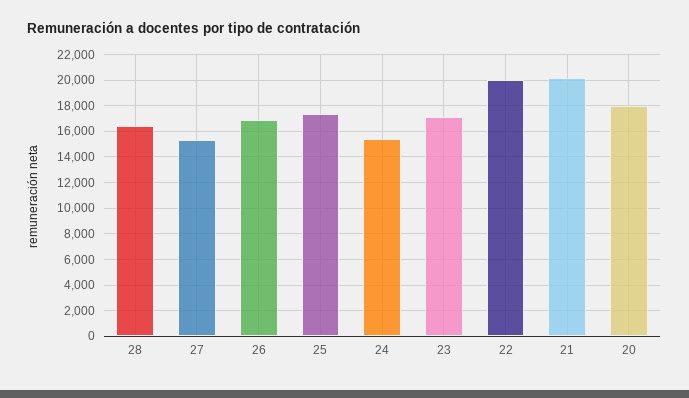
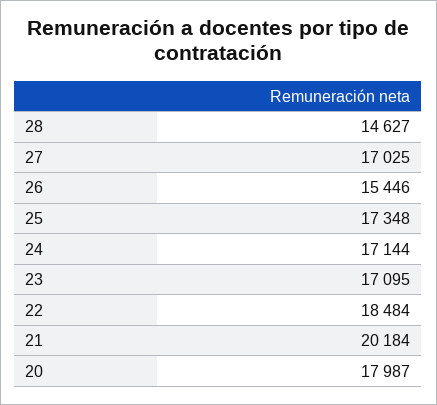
28: 16500 -> 14627
27: 15500 -> 17025
26: 17000 -> 15446
24: 15500 -> 17144
22: 20000 -> 18484

